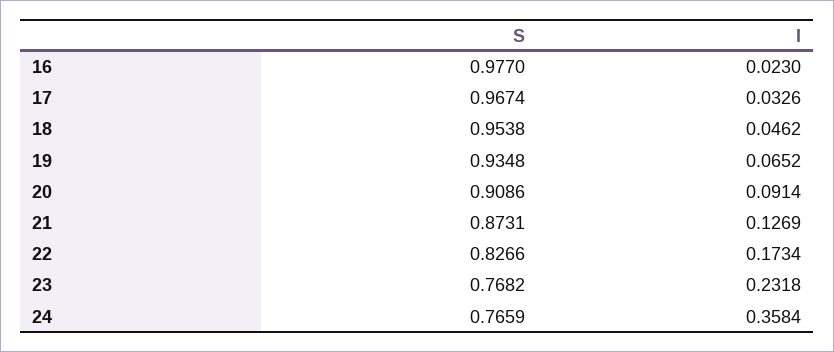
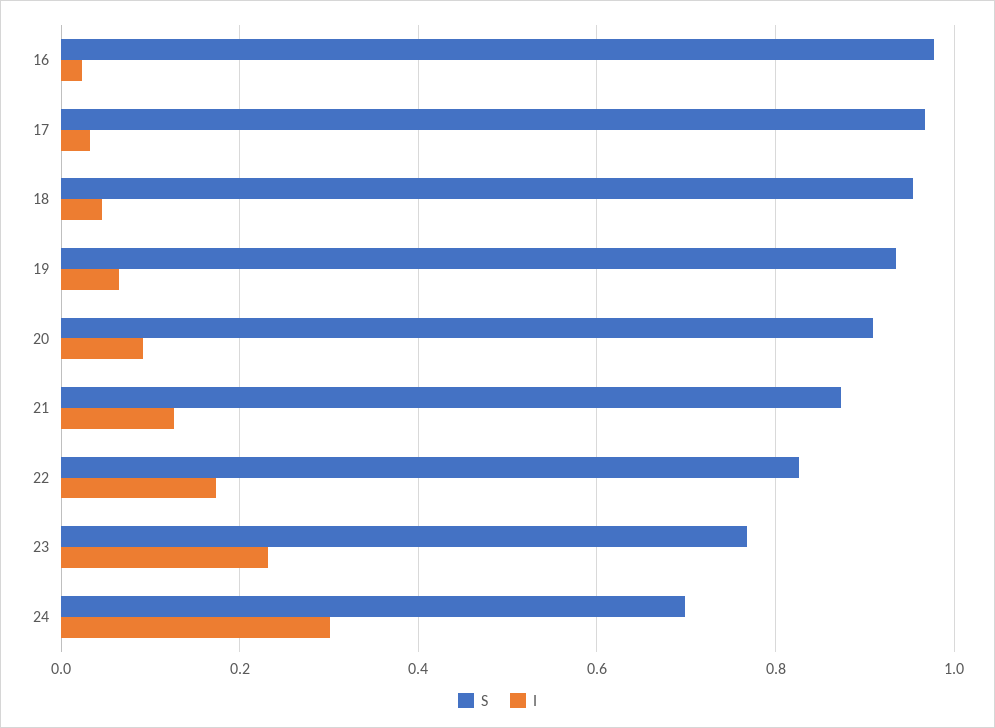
S, 24: 0.7659 -> 0.7
I, 24: 0.3584 -> 0.3

